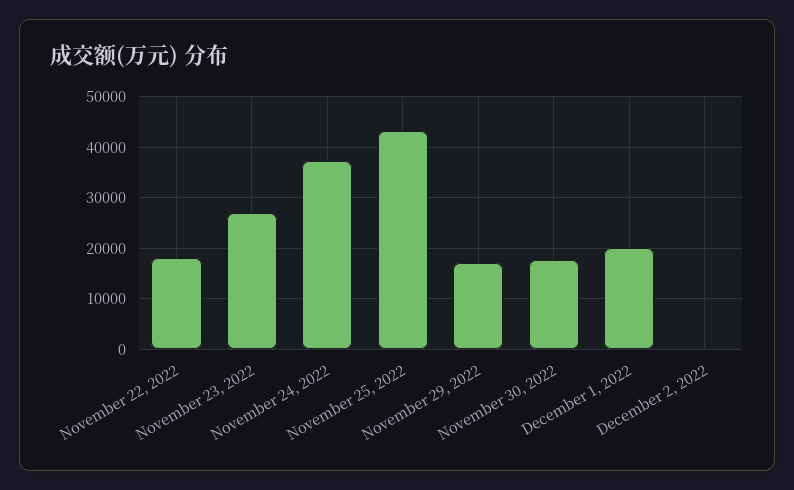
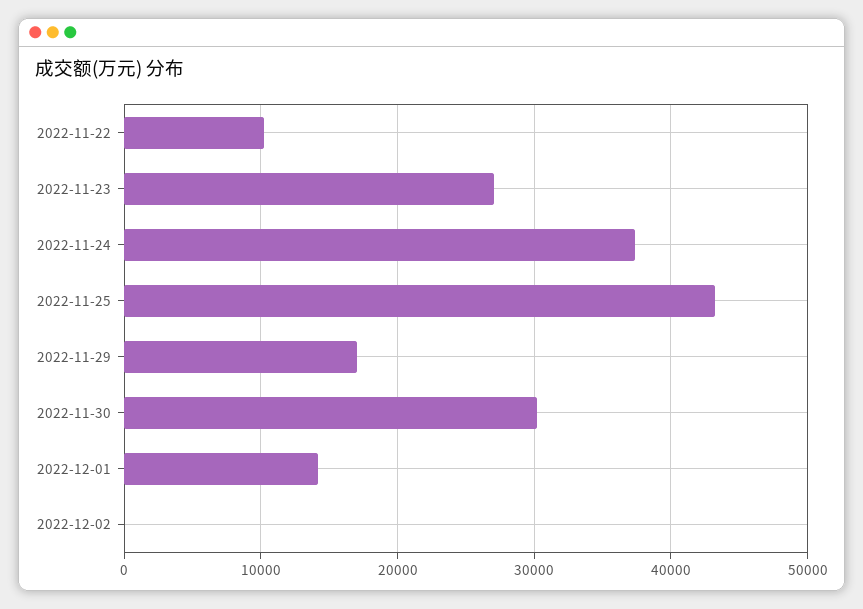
November 22, 2022: 18000 -> 10000
November 30, 2022: 18000 -> 30000
December 1, 2022: 20000 -> 14000

